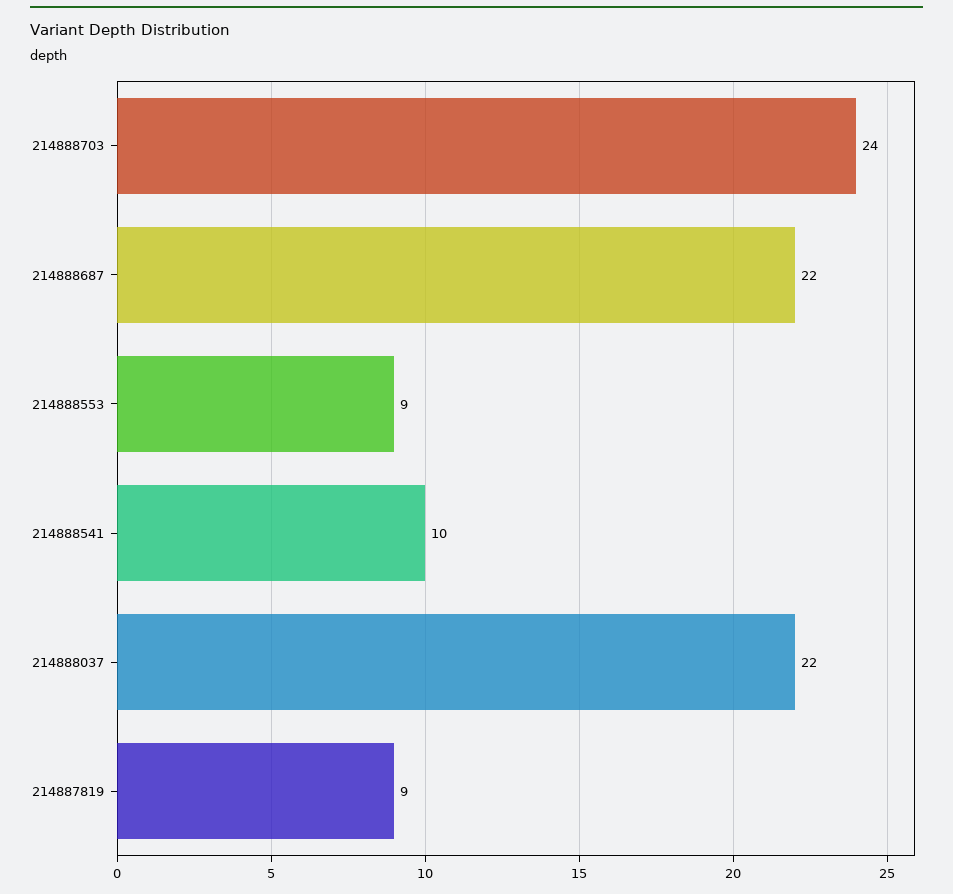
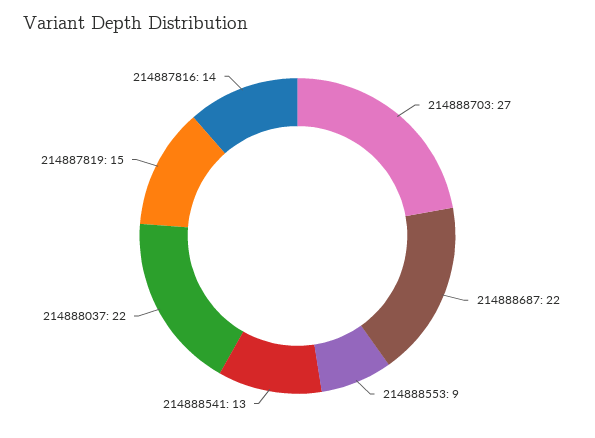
214888703: 24 -> 27
214888541: 10 -> 13
214887819: 9 -> 15
214887816: none -> 14

